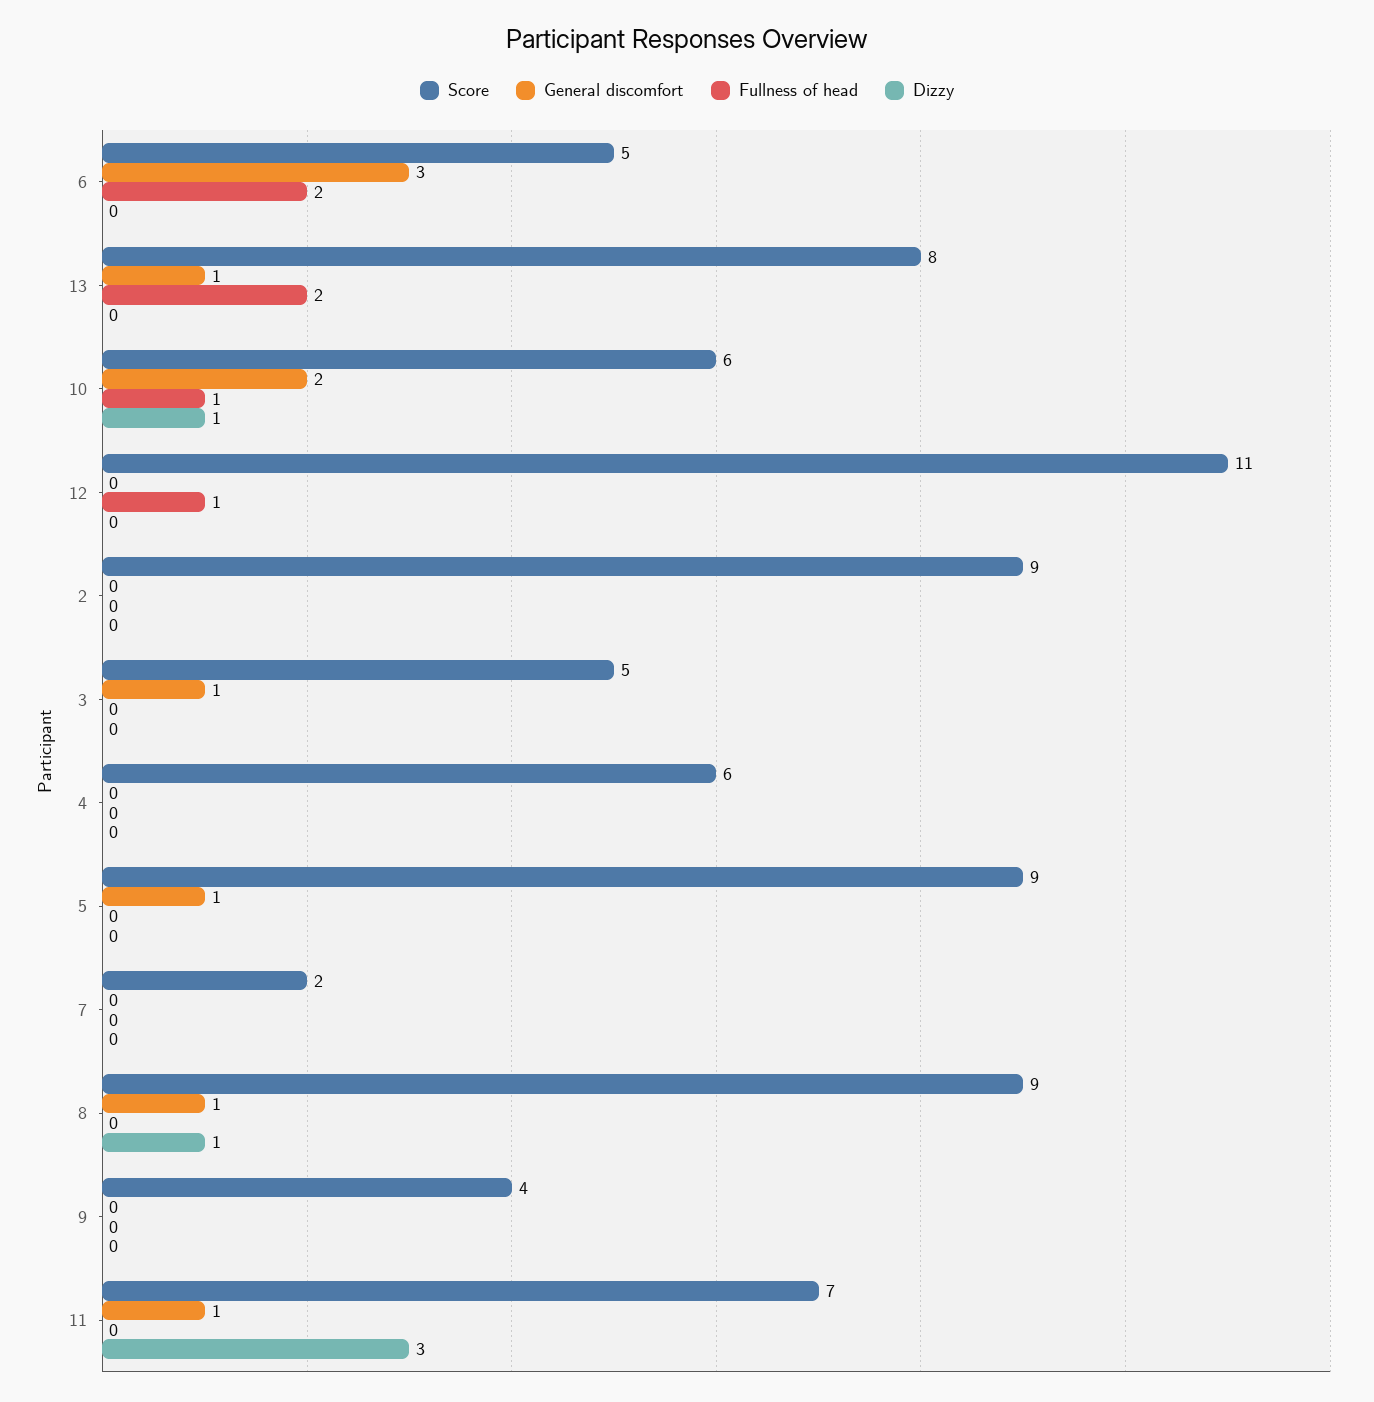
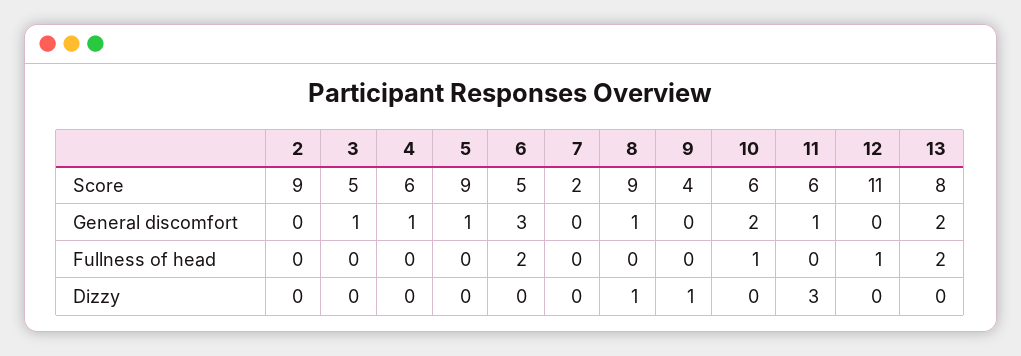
General discomfort, 13: 1 -> 2
Dizzy, 10: 1 -> 0
General discomfort, 4: 0 -> 1
Dizzy, 9: 0 -> 1
Score, 11: 7 -> 6

